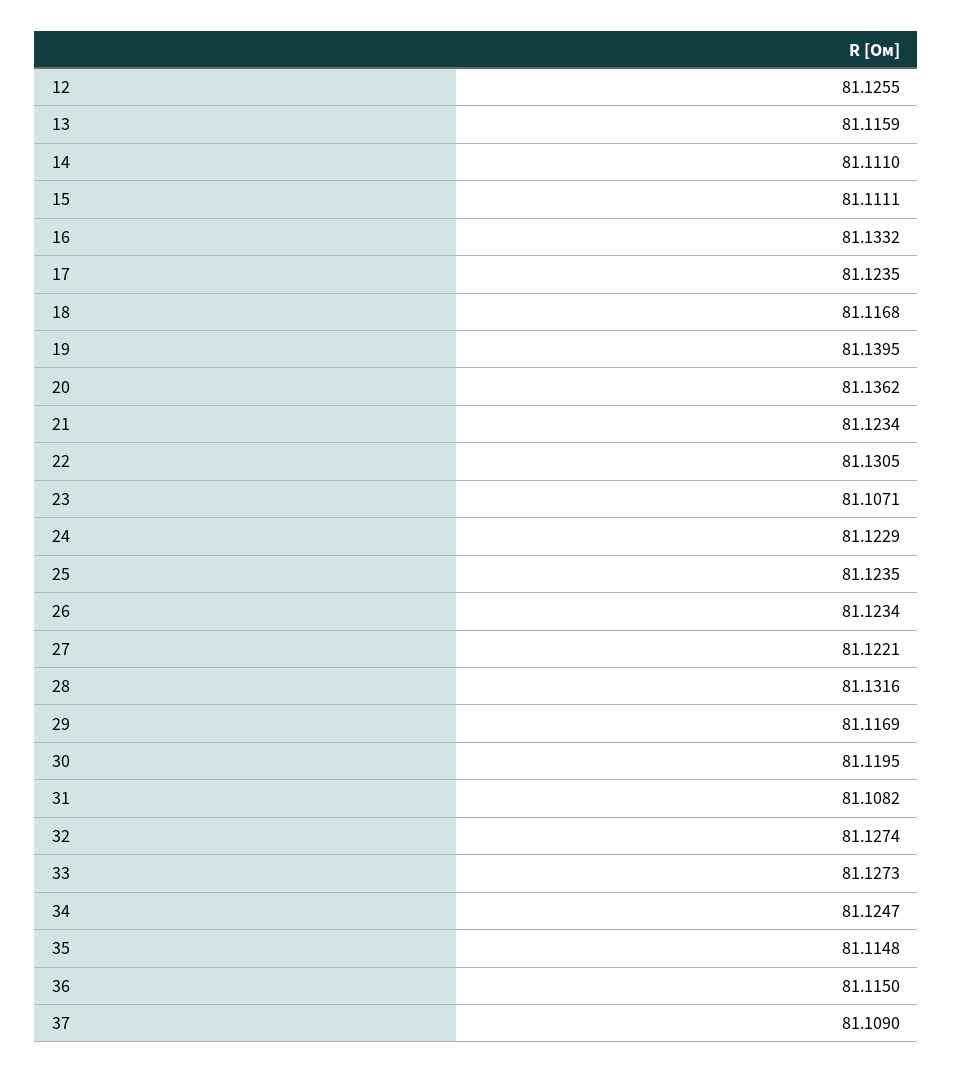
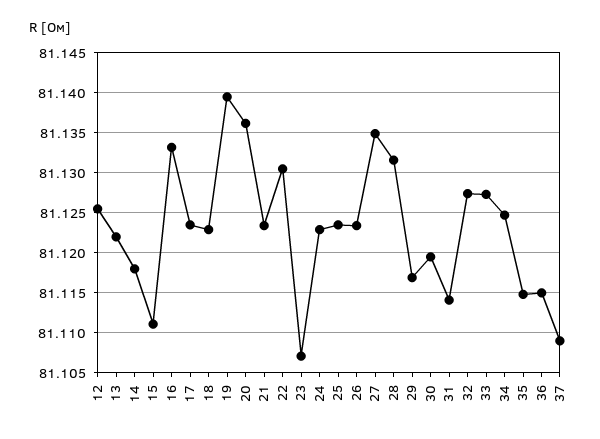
13: 81.1159 -> 81.122
14: 81.111 -> 81.118
18: 81.1168 -> 81.123
27: 81.1221 -> 81.135
31: 81.1082 -> 81.114

